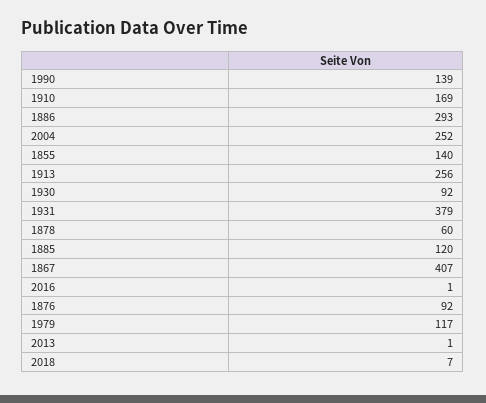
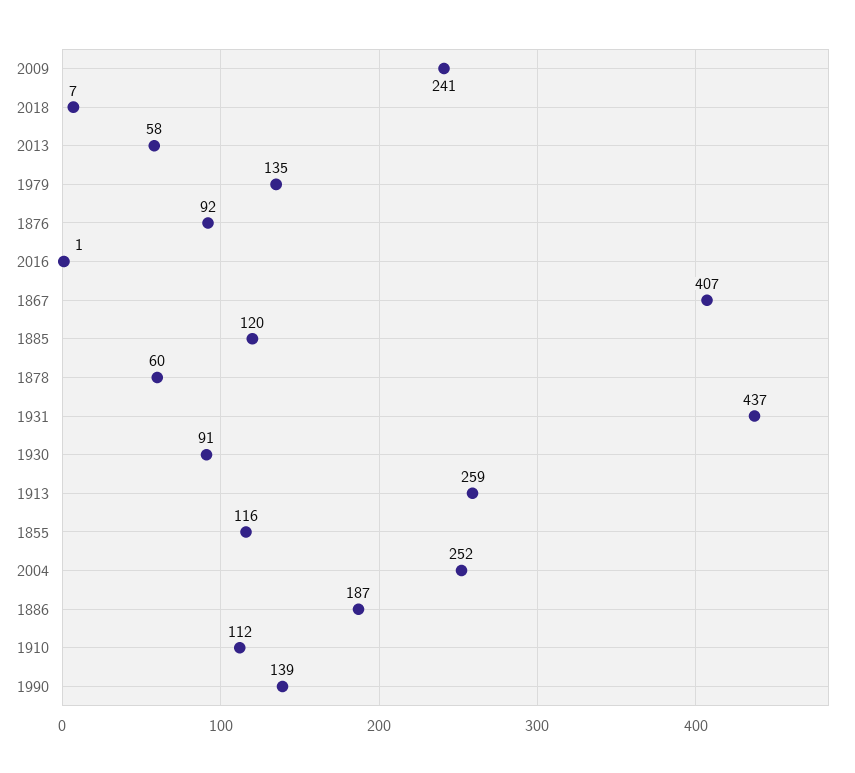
1910: 169 -> 112
1886: 293 -> 187
1855: 140 -> 116
1913: 256 -> 259
1930: 92 -> 91
1931: 379 -> 437
1979: 117 -> 135
2013: 1 -> 58
2009: none -> 241

